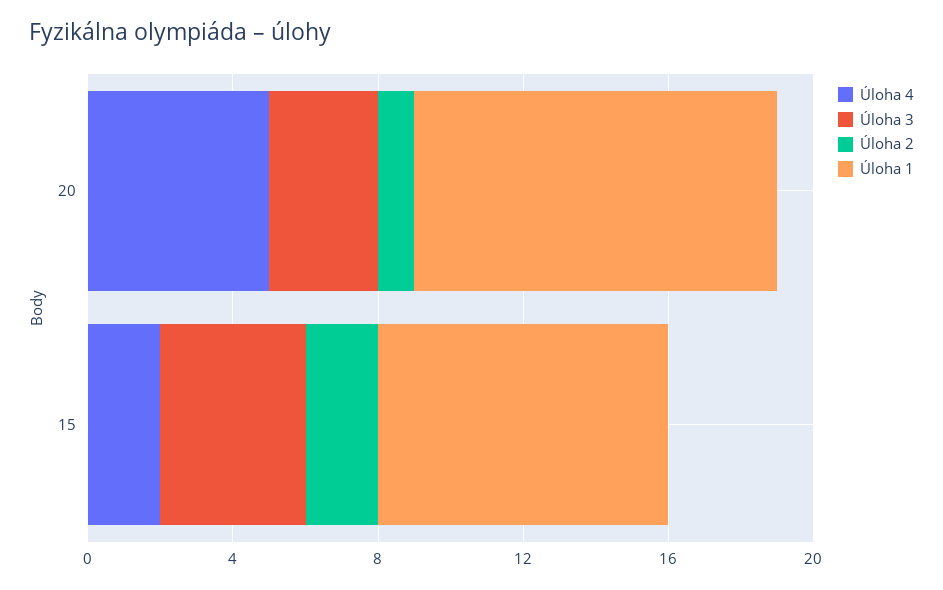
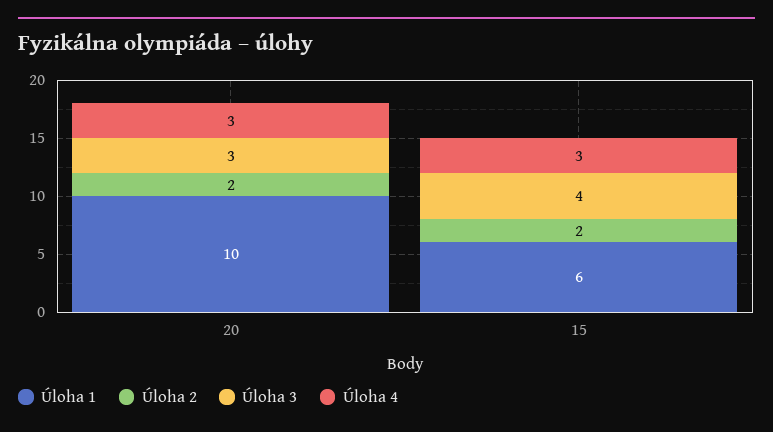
Úloha 4, 20: 5 -> 3
Úloha 2, 20: 1 -> 2
Úloha 4, 15: 2 -> 3
Úloha 1, 15: 8 -> 6

